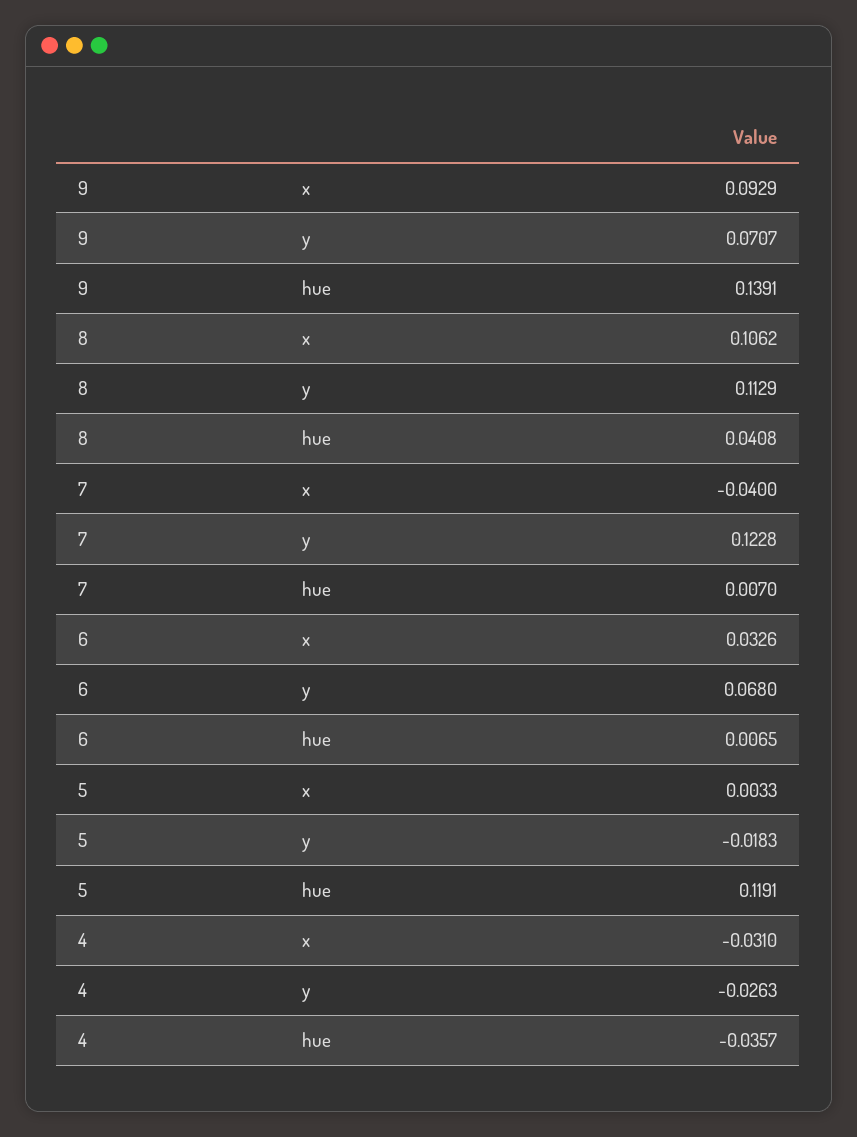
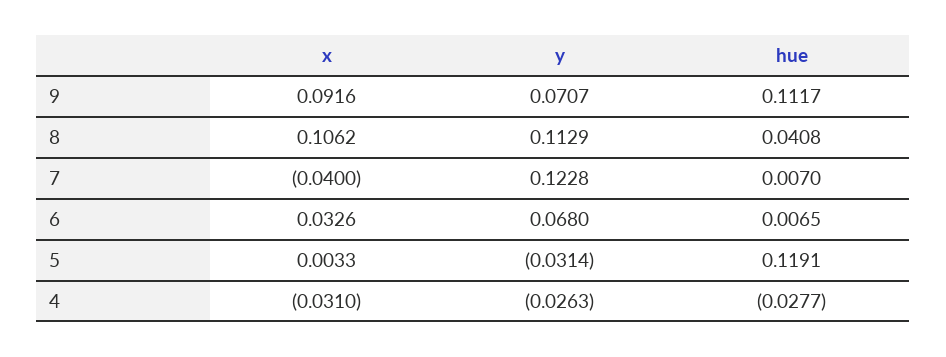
9, x: 0.0929 -> 0.0916
9, hue: 0.1391 -> 0.1117
5, y: -0.0183 -> -0.0314
4, hue: -0.0357 -> -0.0277

